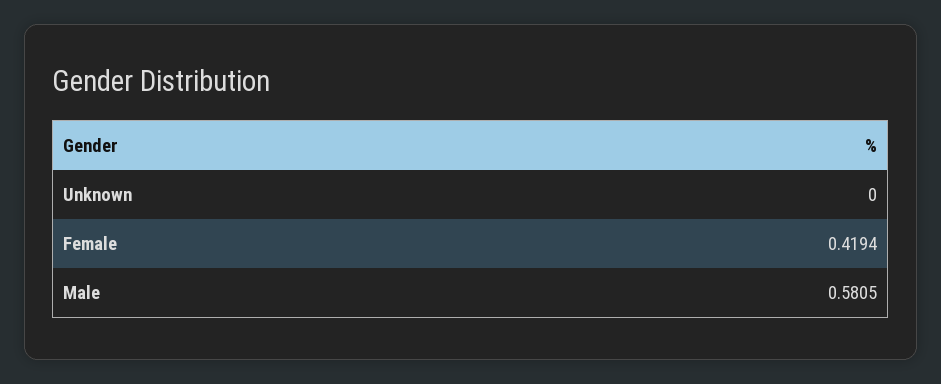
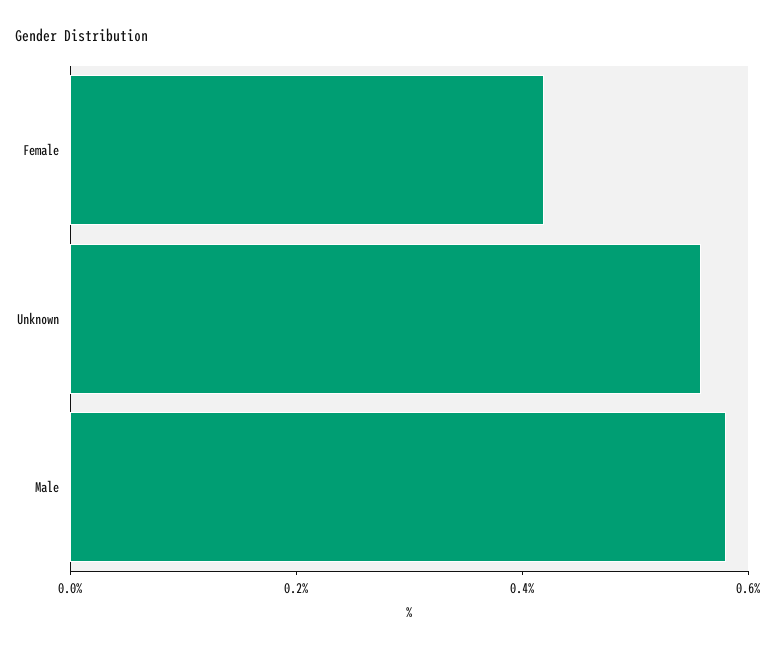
Unknown: 0 -> 0.55

